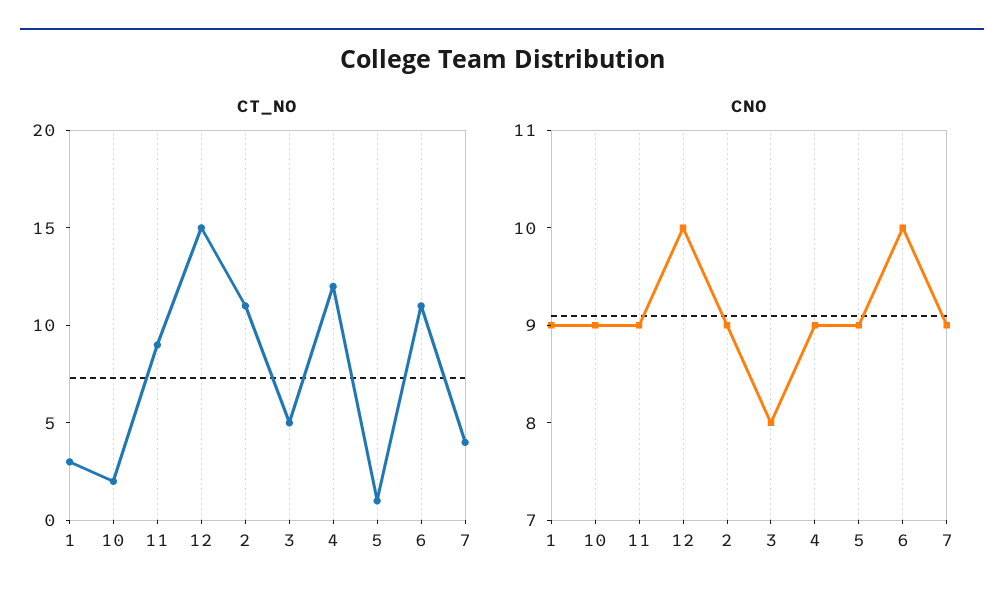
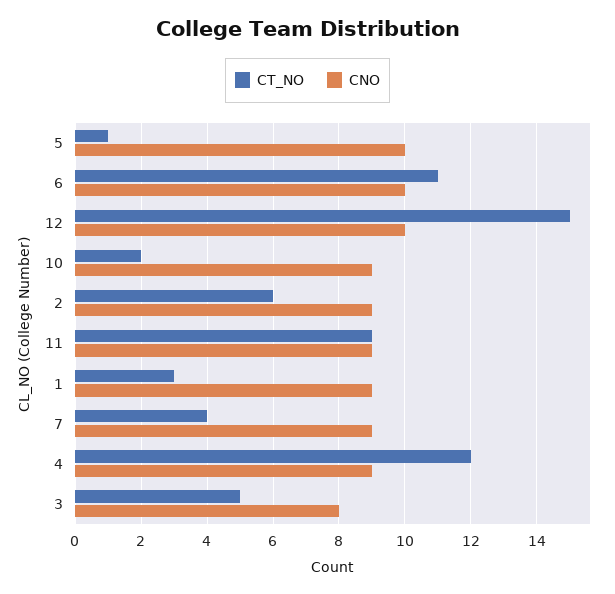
CT_NO, 2: 11 -> 6
CNO, 5: 9 -> 10

